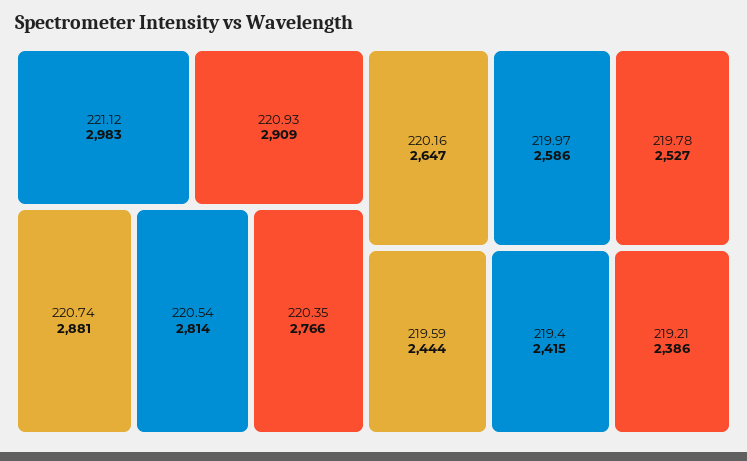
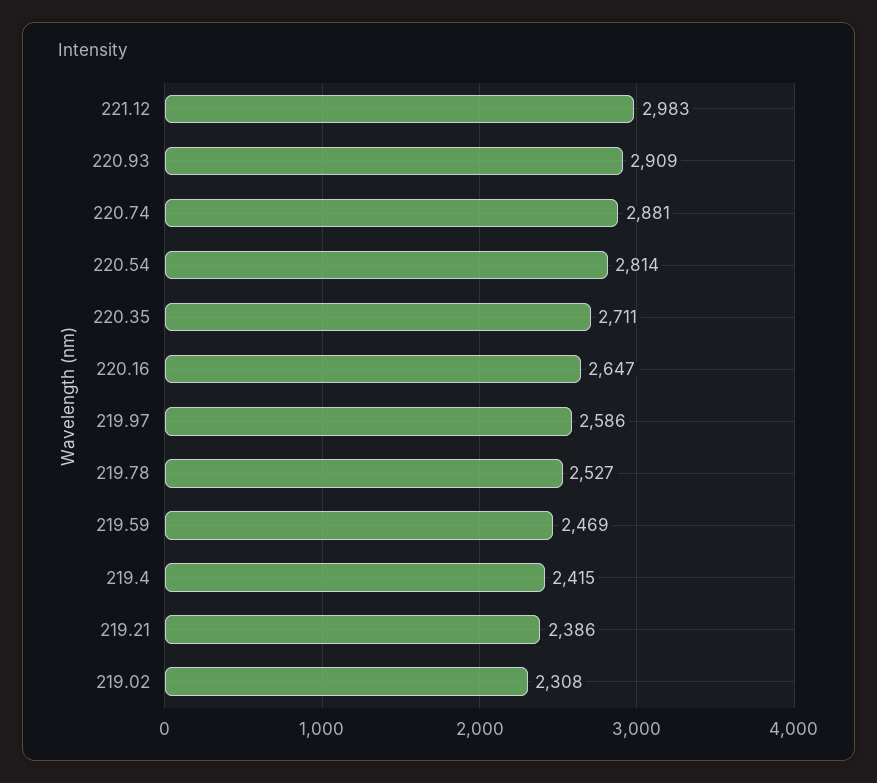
220.35: 2766 -> 2711
219.59: 2444 -> 2469
219.02: none -> 2308

